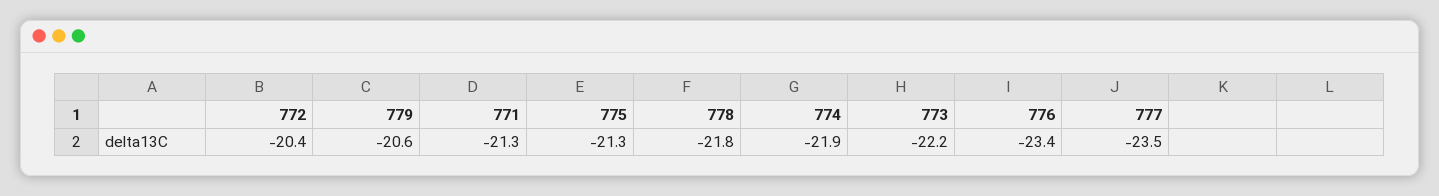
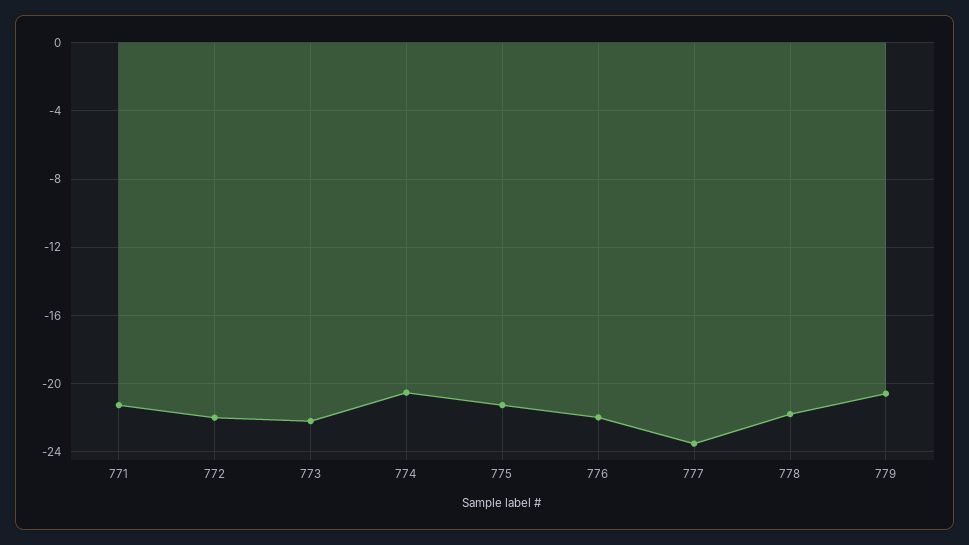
772: -20.4 -> -22
774: -21.9 -> -20.5
776: -23.4 -> -22

